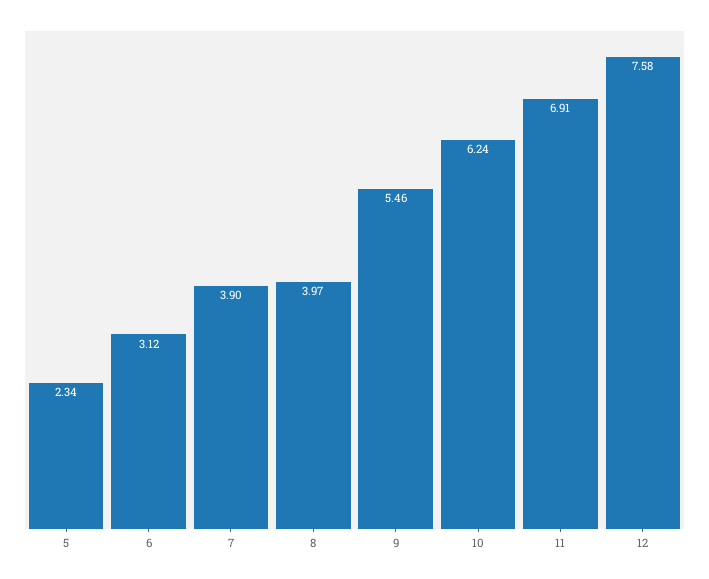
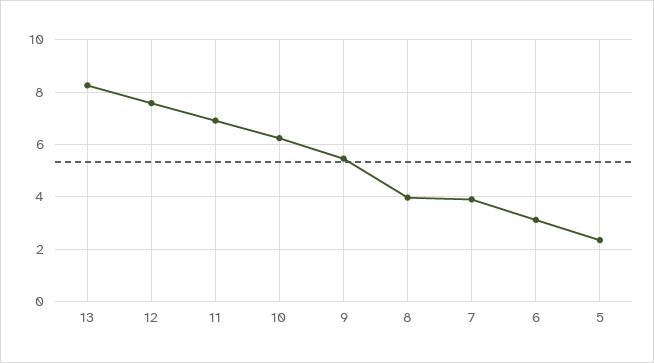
13: none -> 8.25

